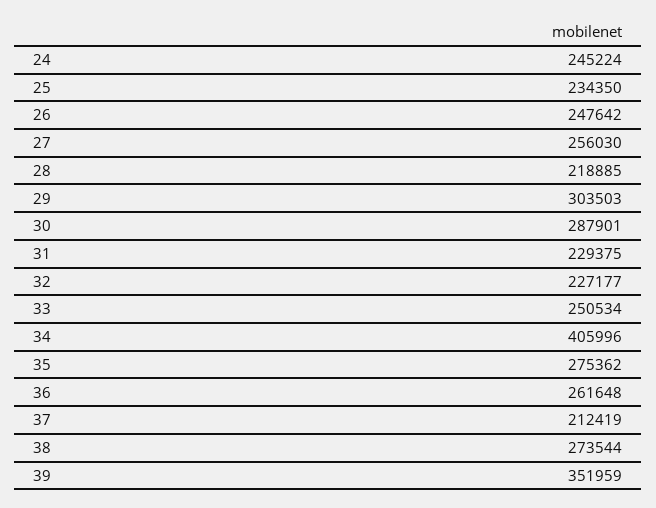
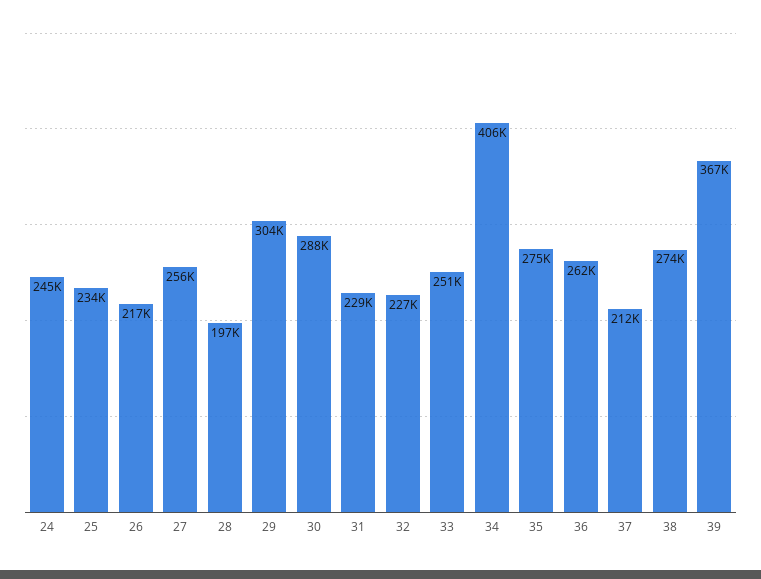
26: 247642 -> 217000
28: 218885 -> 197000
39: 351959 -> 367000

